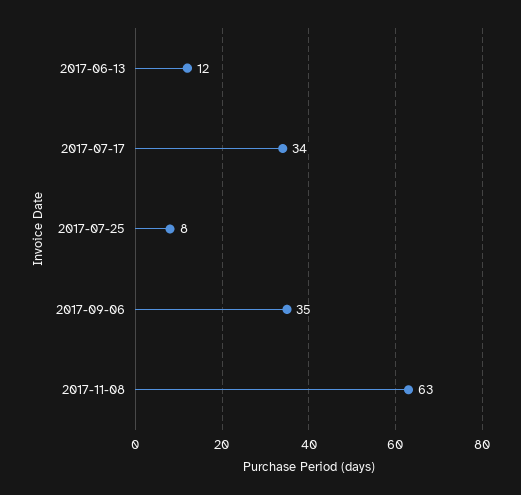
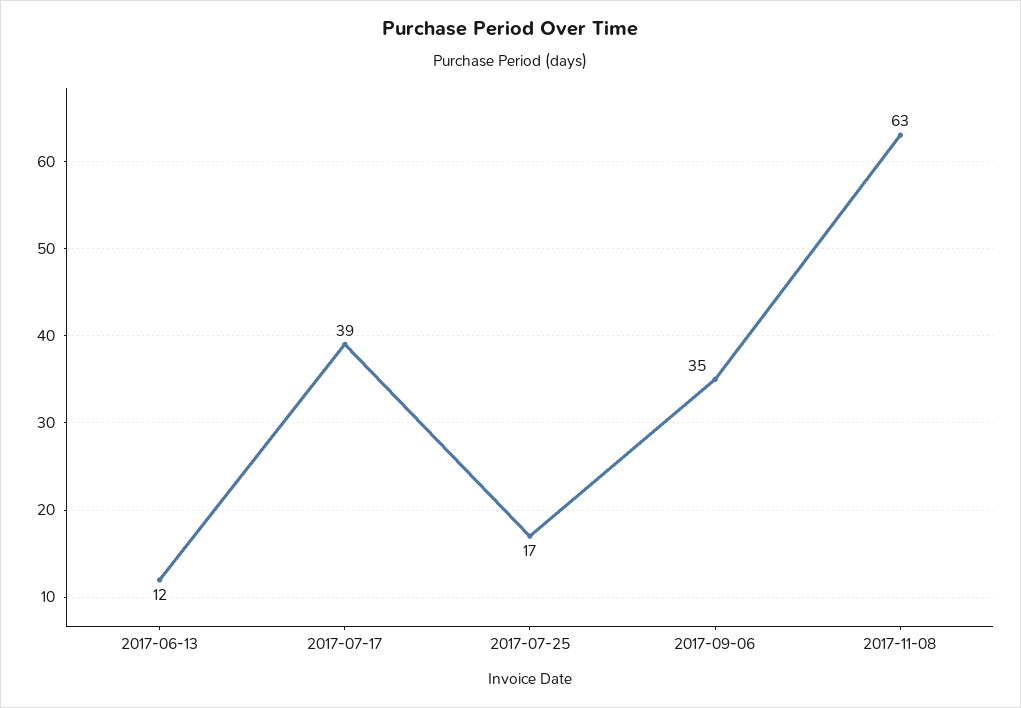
2017-07-17: 34 -> 39
2017-07-25: 8 -> 17

